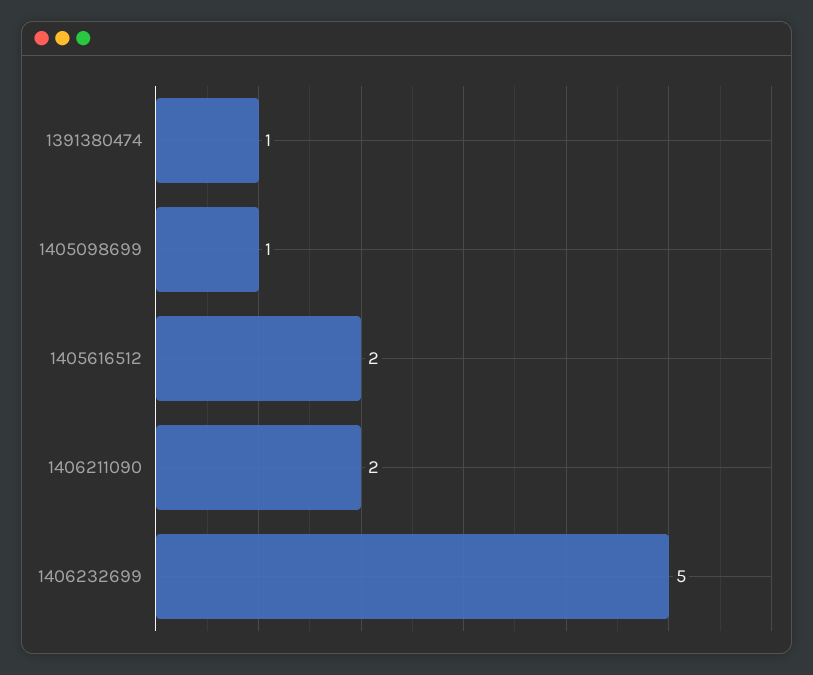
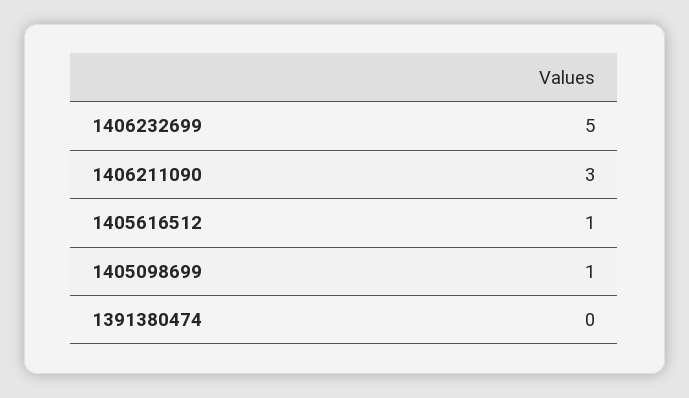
1391380474: 1 -> 0
1405616512: 2 -> 1
1406211090: 2 -> 3

